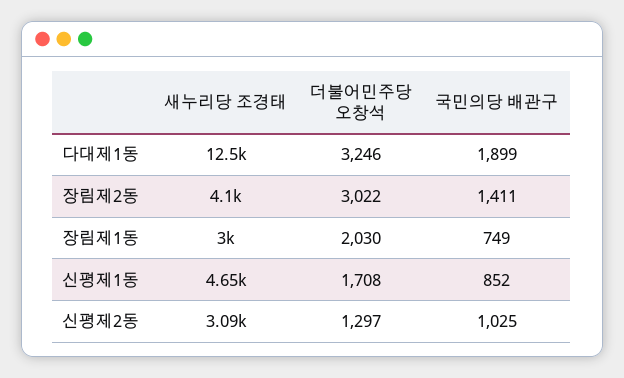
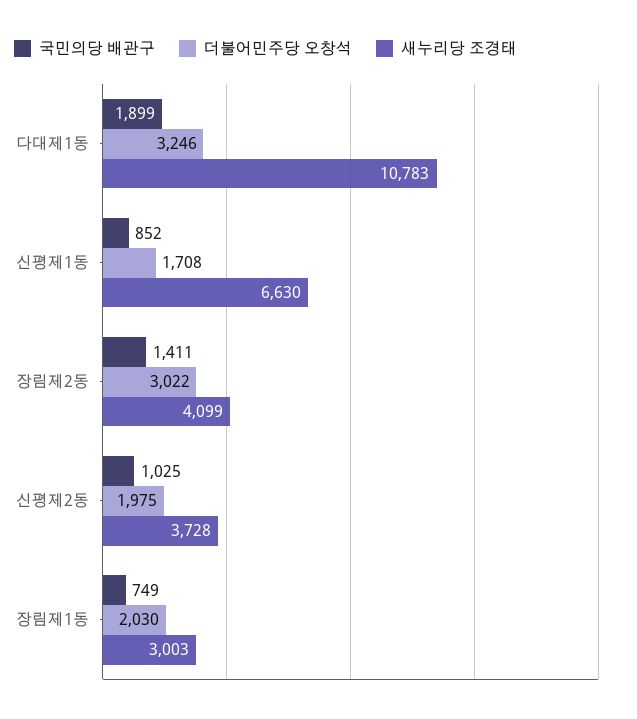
새누리당 조경태, 다대제1동: 12500 -> 10783
새누리당 조경태, 신평제1동: 4650 -> 6630
새누리당 조경태, 신평제2동: 3090 -> 3728
더불어민주당 오창석, 신평제2동: 1297 -> 1975

